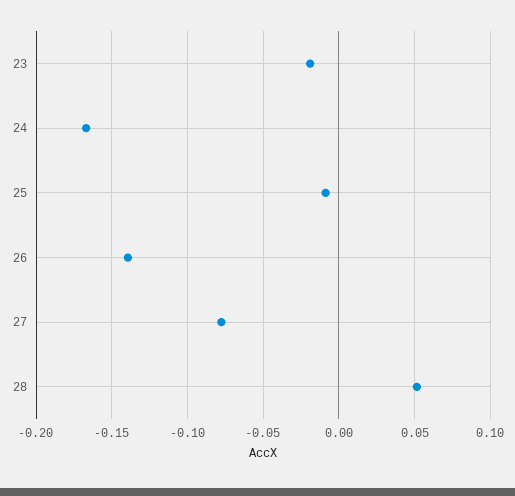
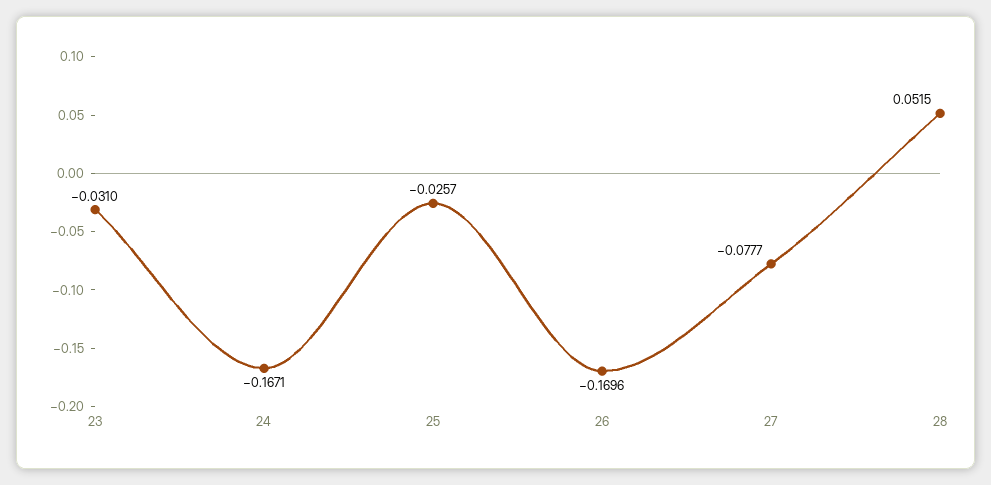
23: -0.02 -> -0.031
25: -0.01 -> -0.0257
26: -0.14 -> -0.1696

